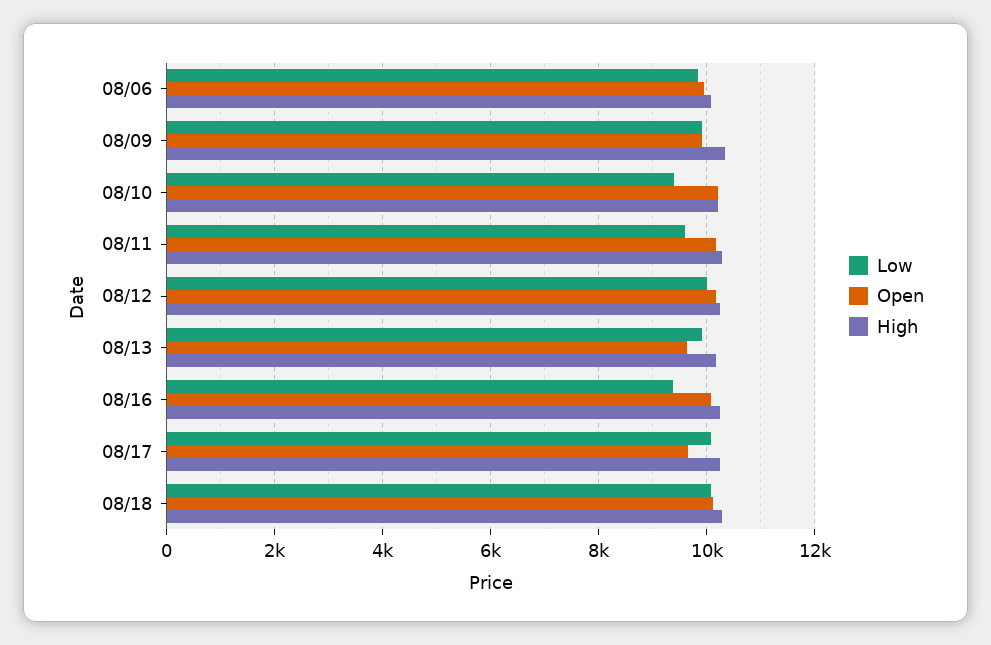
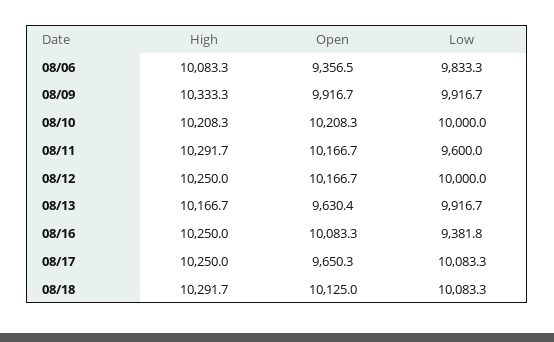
Open, 08/06: 10000 -> 9356.5
Low, 08/10: 9400 -> 10000

